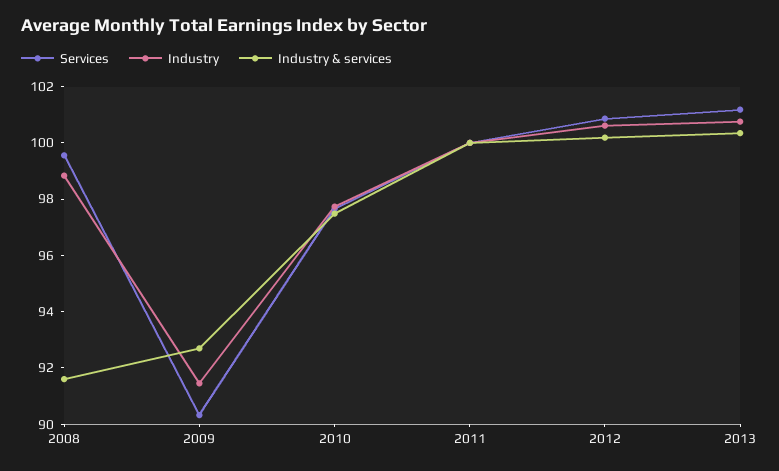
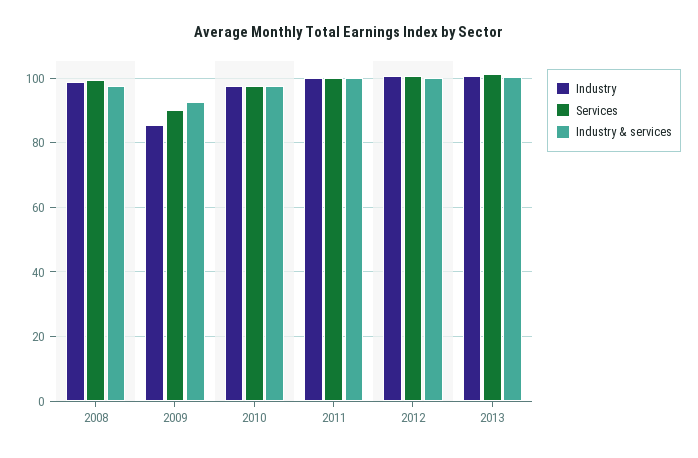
Industry & services, 2008: 91.5 -> 98
Industry, 2009: 91.5 -> 86

